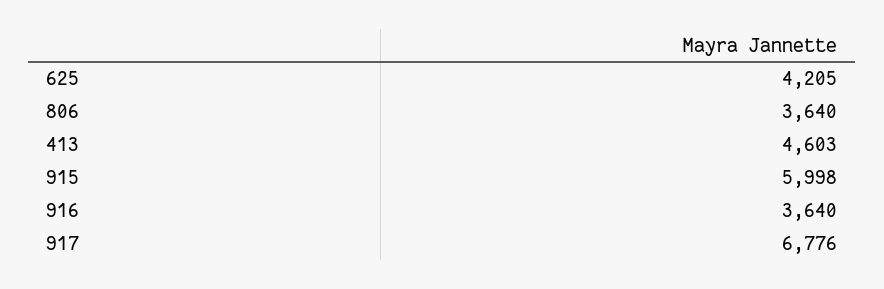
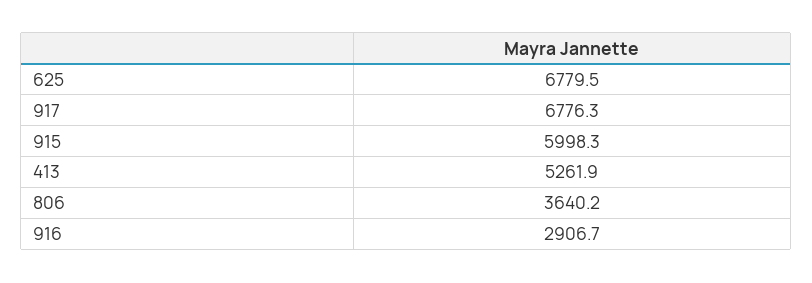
625: 4205 -> 6779.5
413: 4603 -> 5261.9
916: 3640 -> 2906.7

